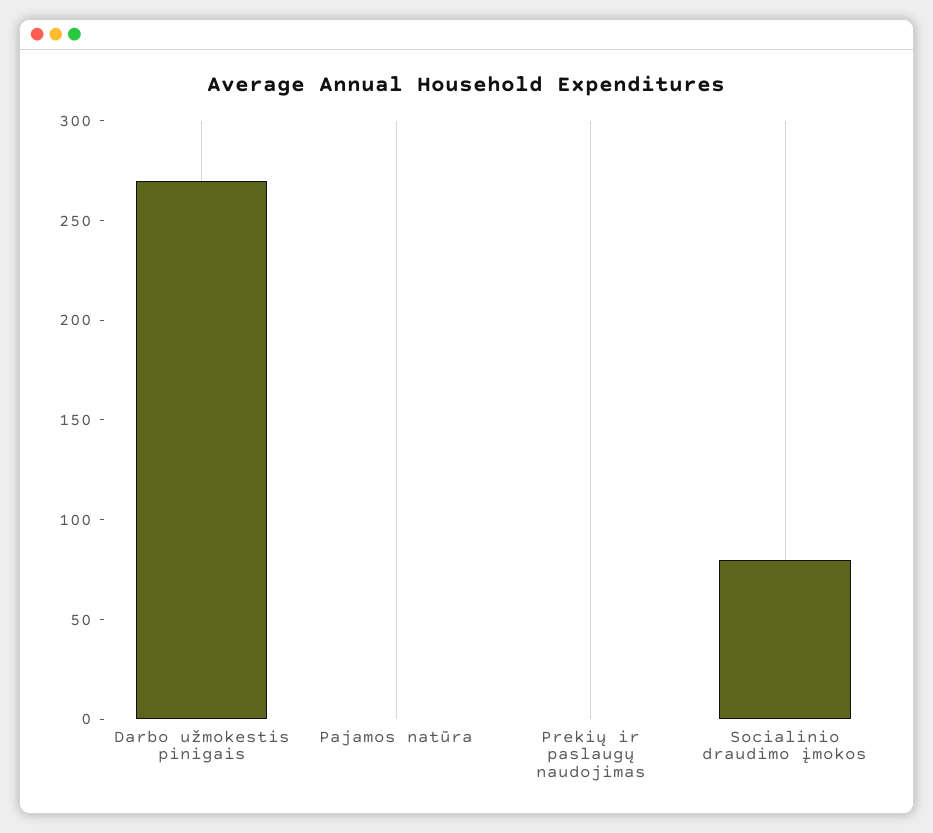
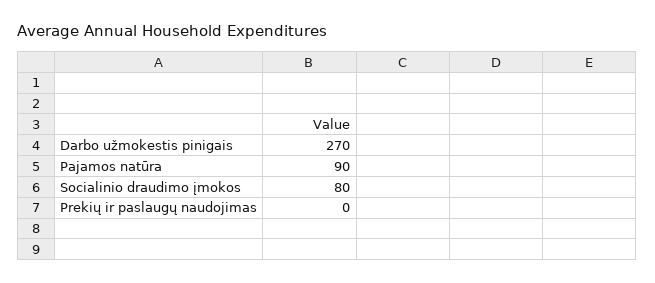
Pajamos natūra: 0 -> 90

